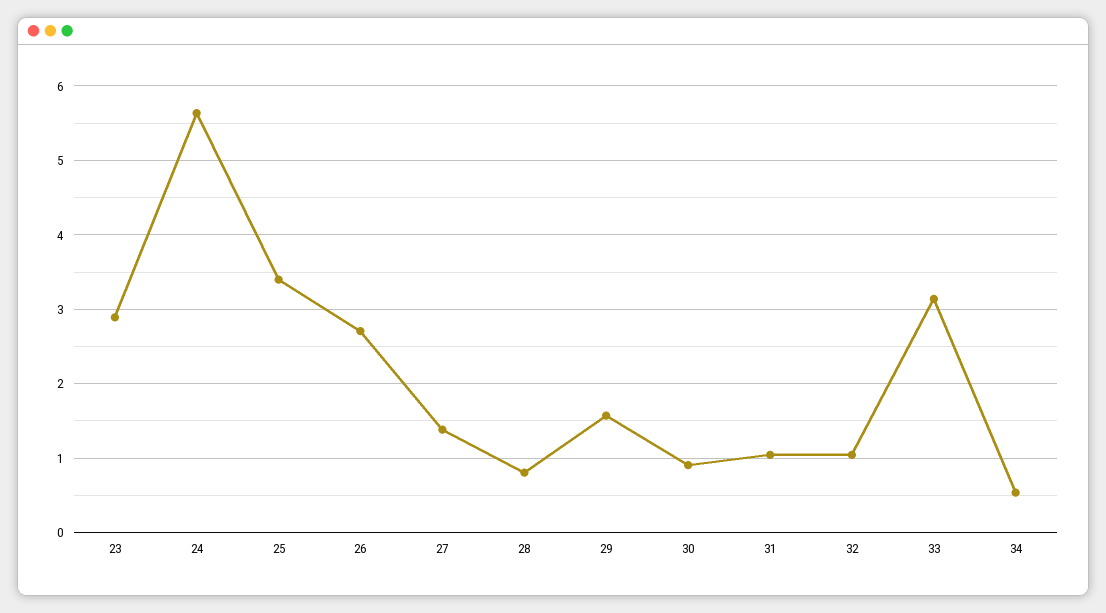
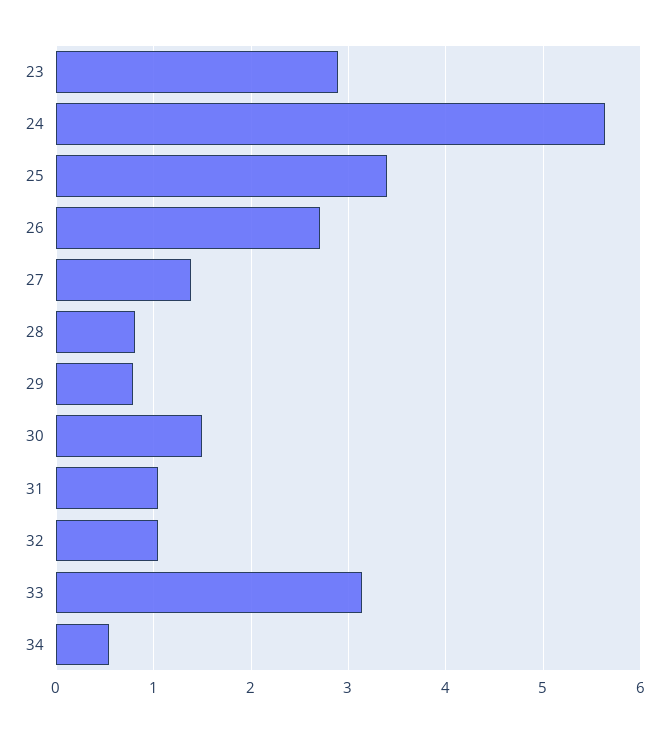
29: 1.6 -> 0.8
30: 0.9 -> 1.5

